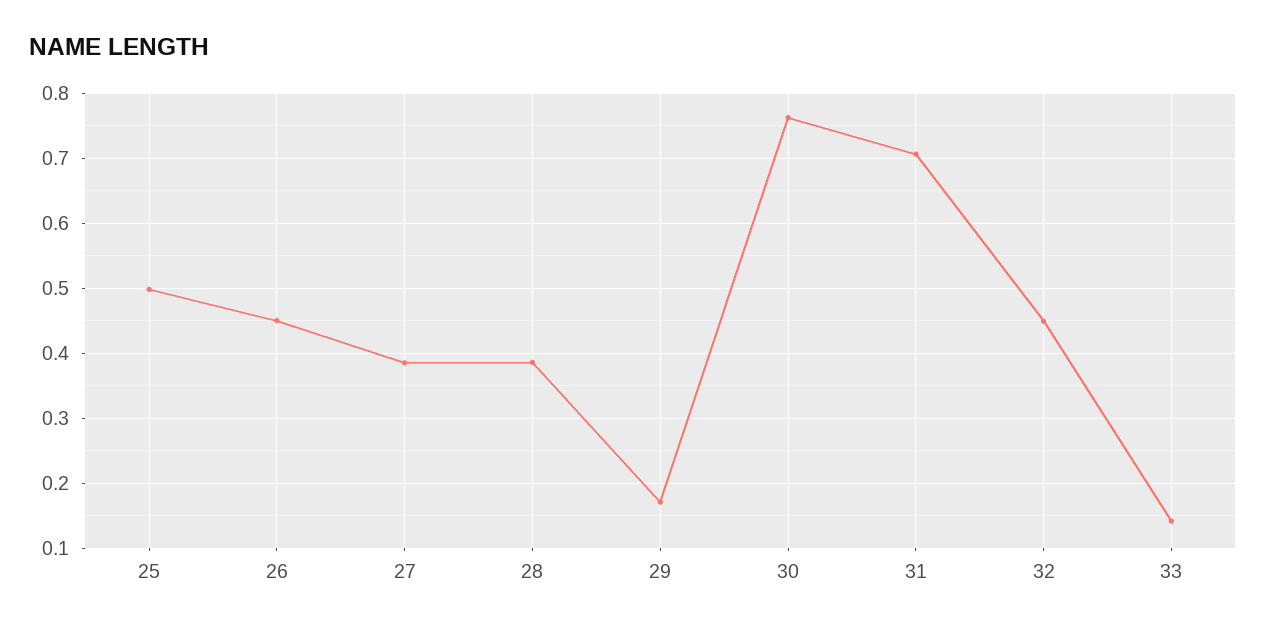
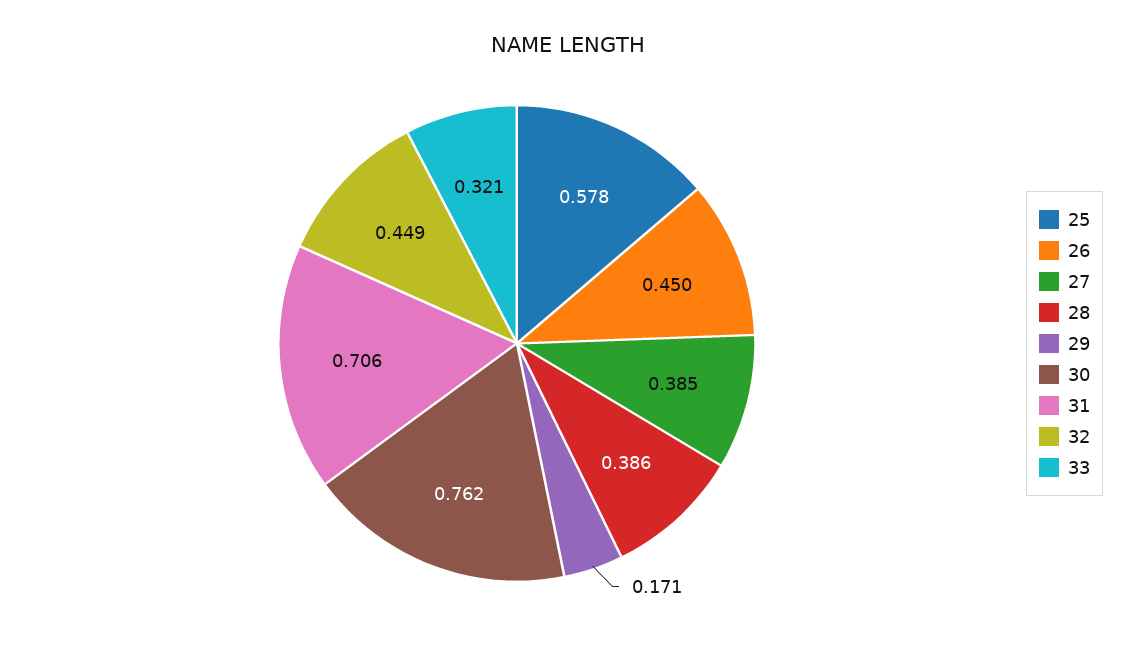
25: 0.5 -> 0.578
33: 0.14 -> 0.321

